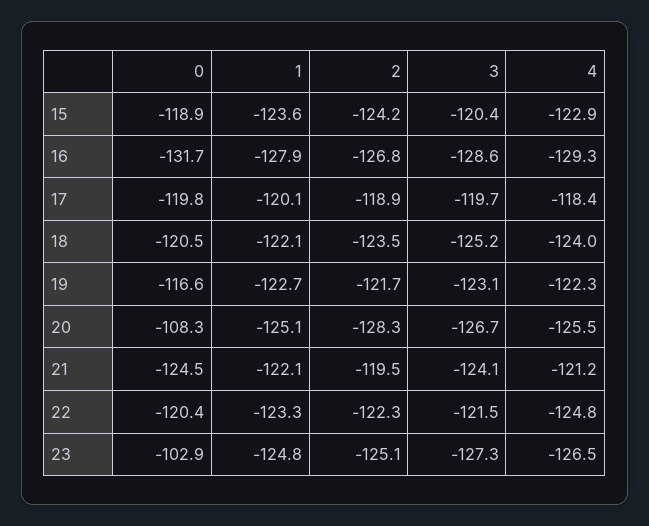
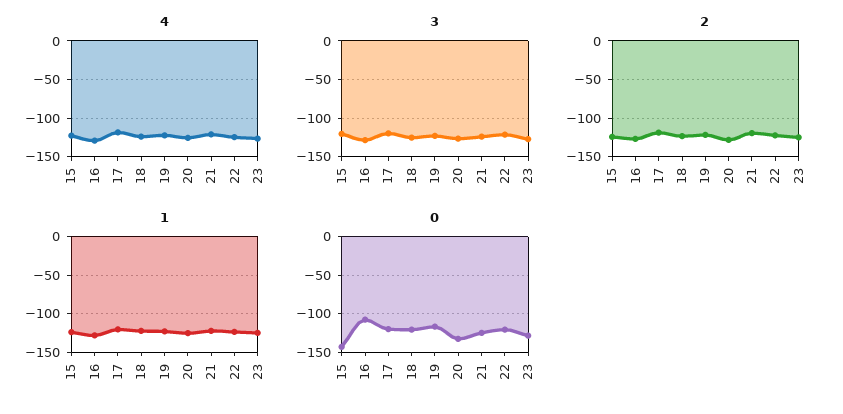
0, 15: -118.9 -> -140
0, 16: -131.7 -> -110
0, 20: -108.3 -> -130
0, 23: -102.9 -> -130

